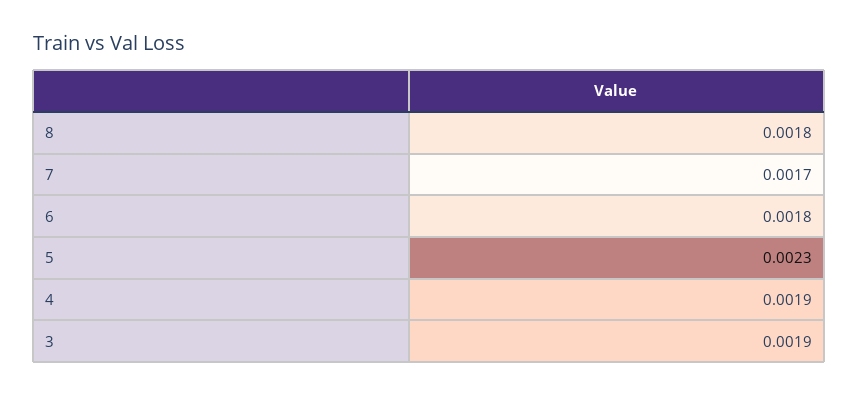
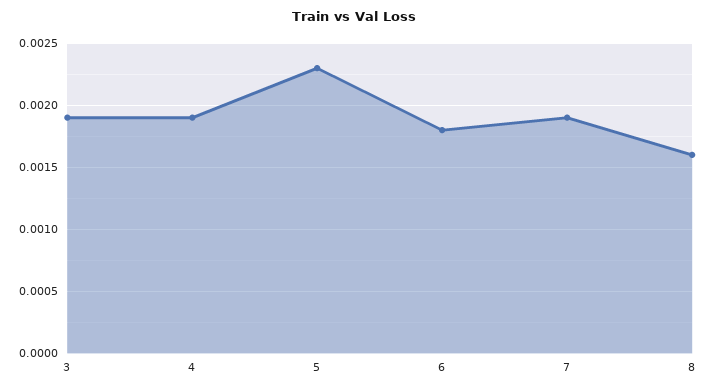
8: 0.0018 -> 0.0016
7: 0.0017 -> 0.0019

